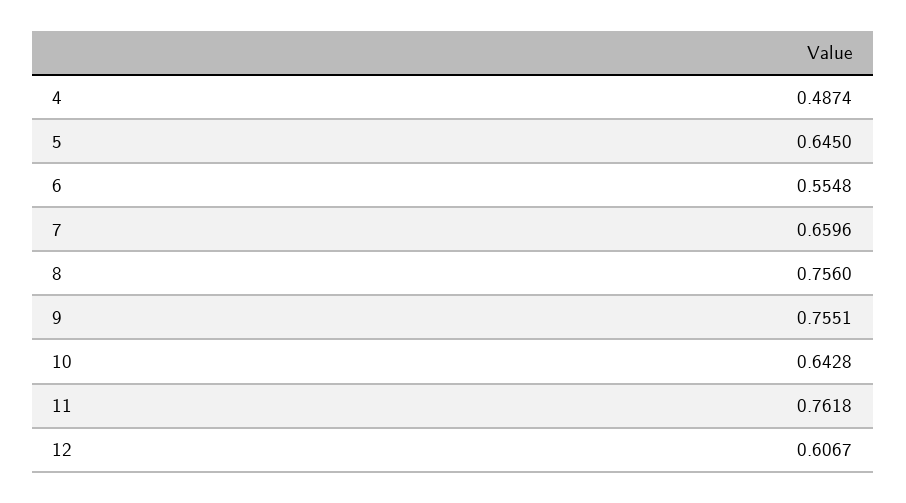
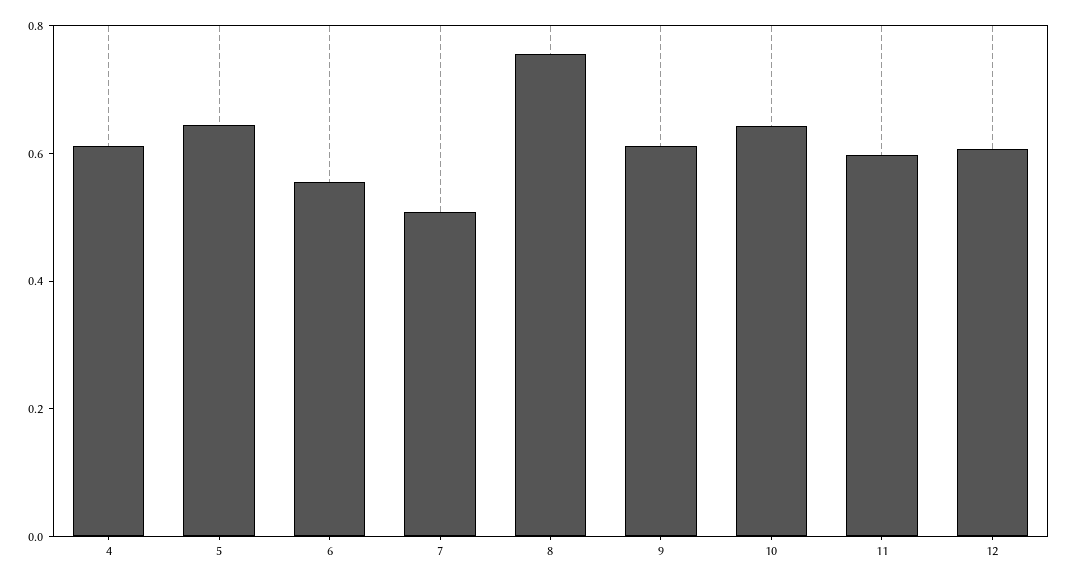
4: 0.4874 -> 0.6
7: 0.6596 -> 0.5
9: 0.7551 -> 0.6
11: 0.7618 -> 0.6

